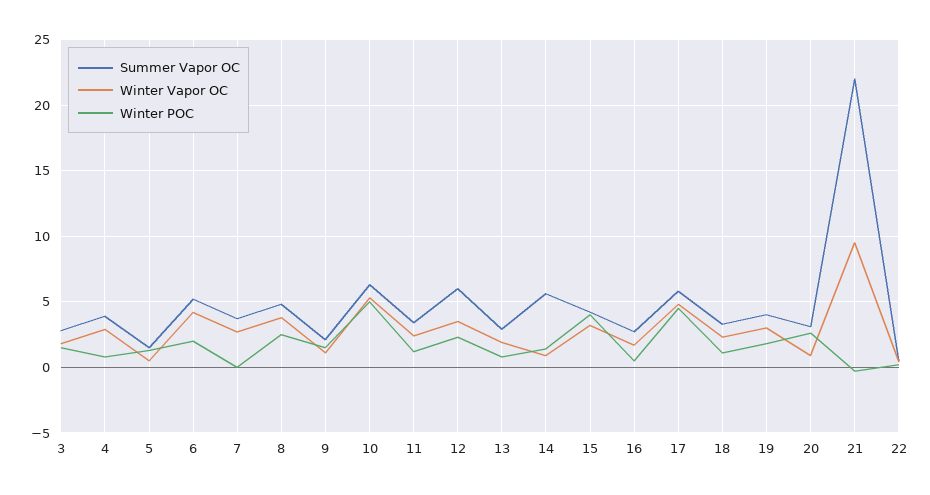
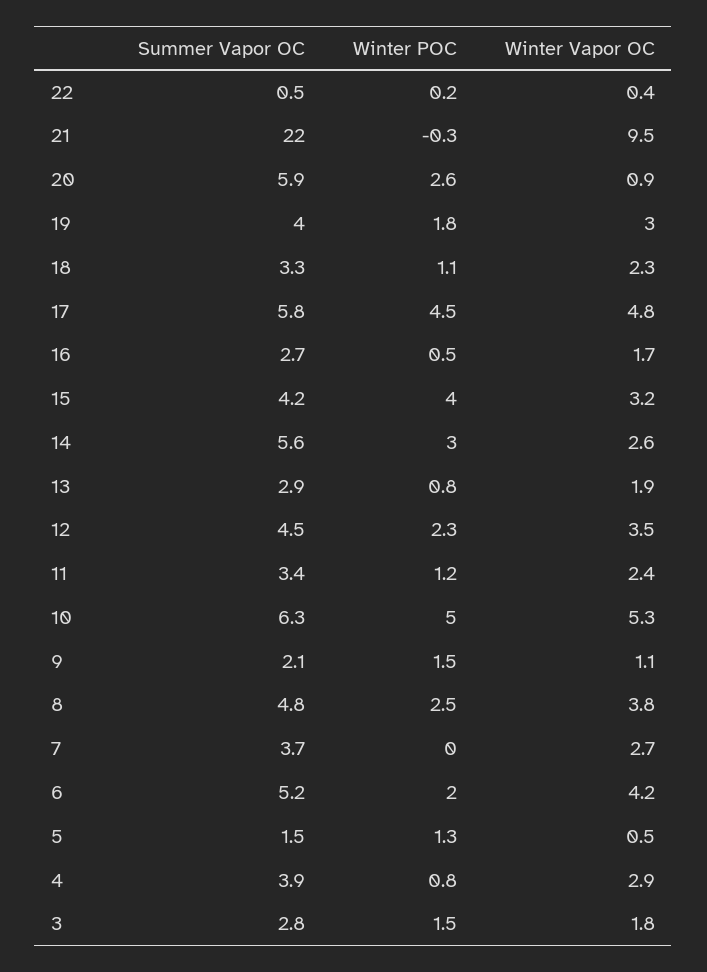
Summer Vapor OC, 12: 6 -> 4.5
Winter Vapor OC, 14: 1 -> 2.6
Winter POC, 14: 1.5 -> 3
Summer Vapor OC, 20: 3 -> 5.9

